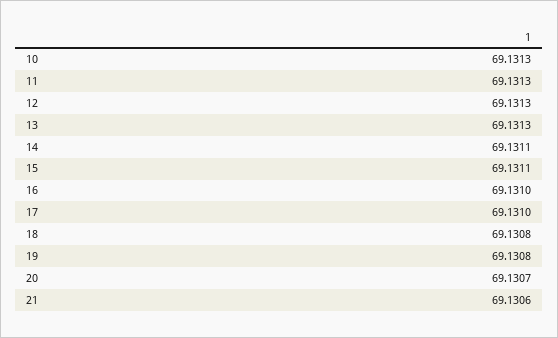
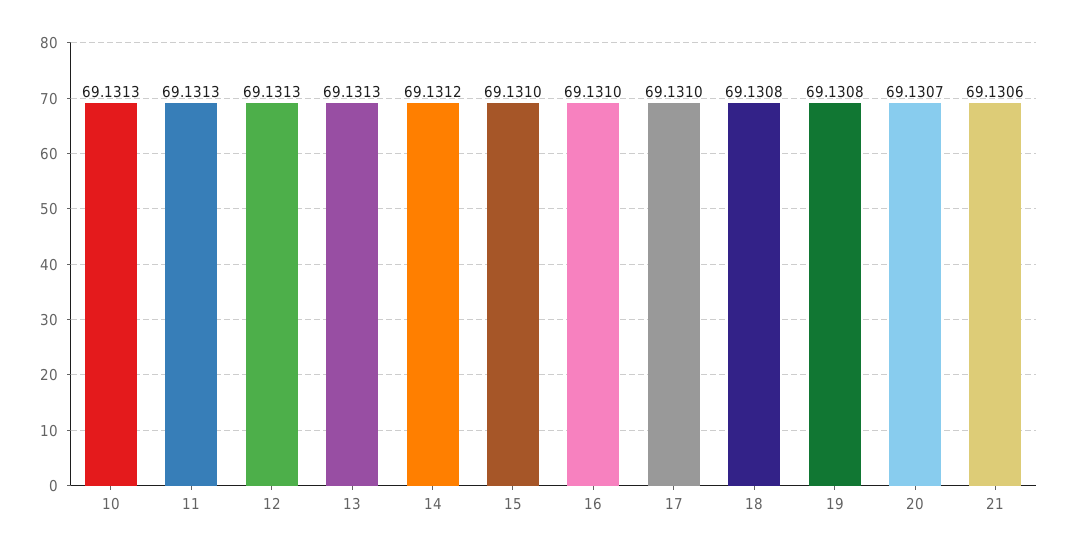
14: 69.1311 -> 69.1312
15: 69.1311 -> 69.131

